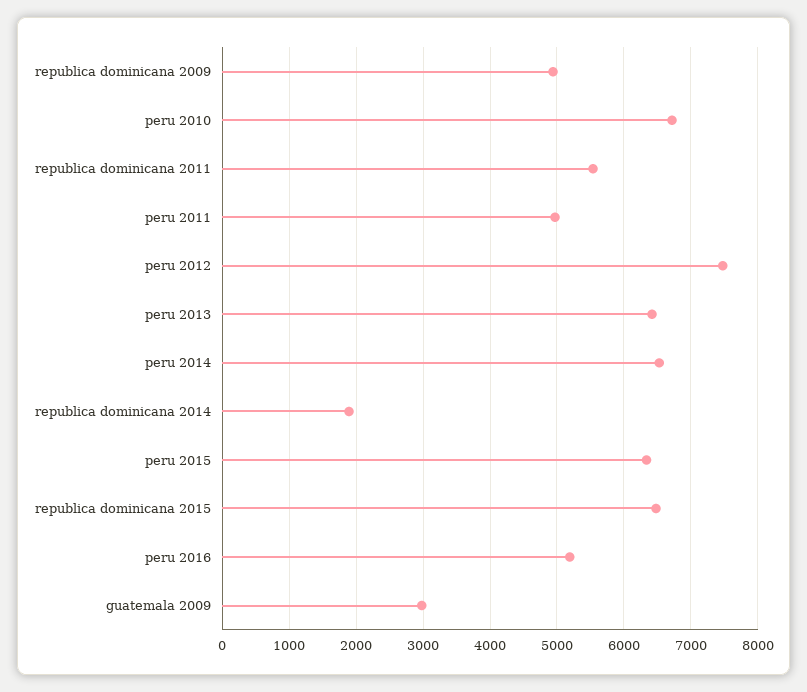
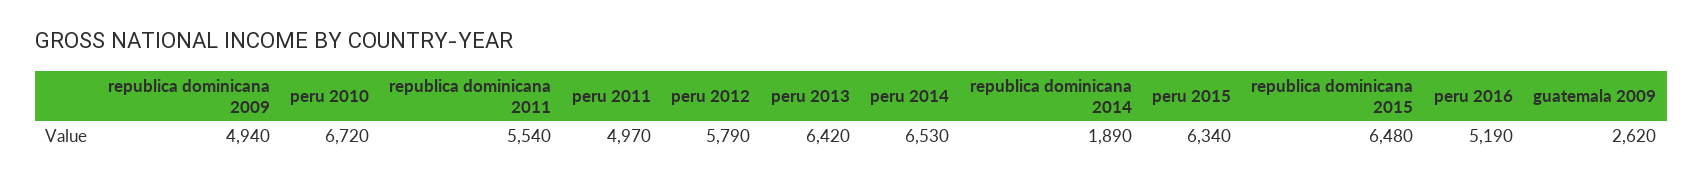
peru 2012: 7500 -> 5790
guatemala 2009: 3000 -> 2620

